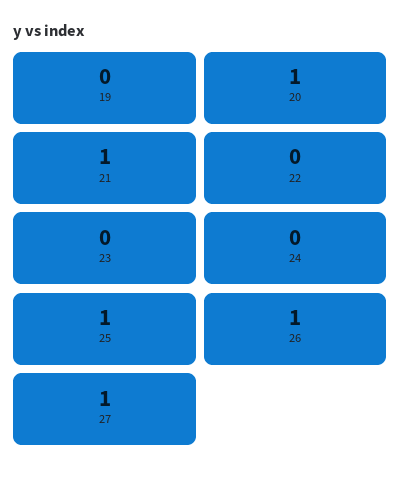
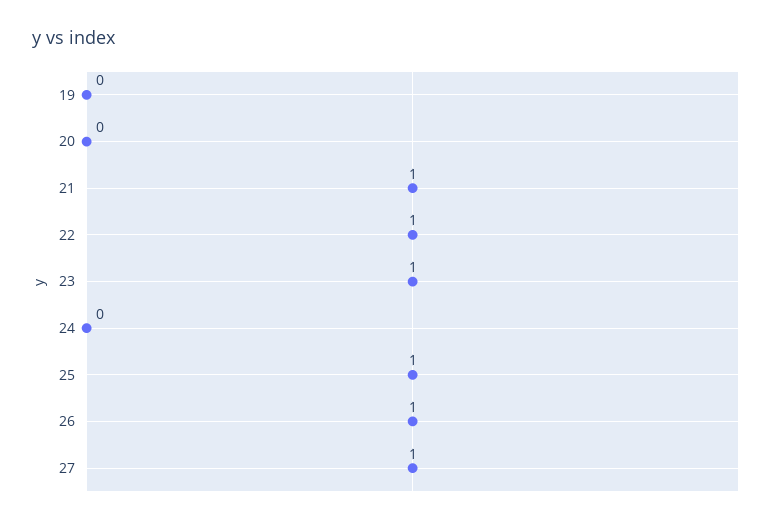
20: 1 -> 0
22: 0 -> 1
23: 0 -> 1

